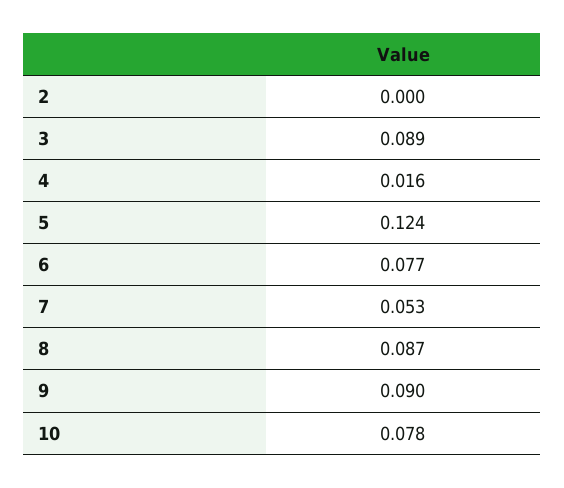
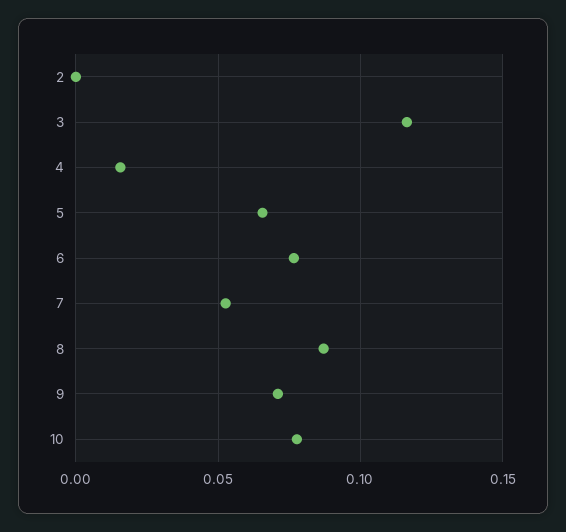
3: 0.089 -> 0.115
5: 0.124 -> 0.065
9: 0.09 -> 0.07

